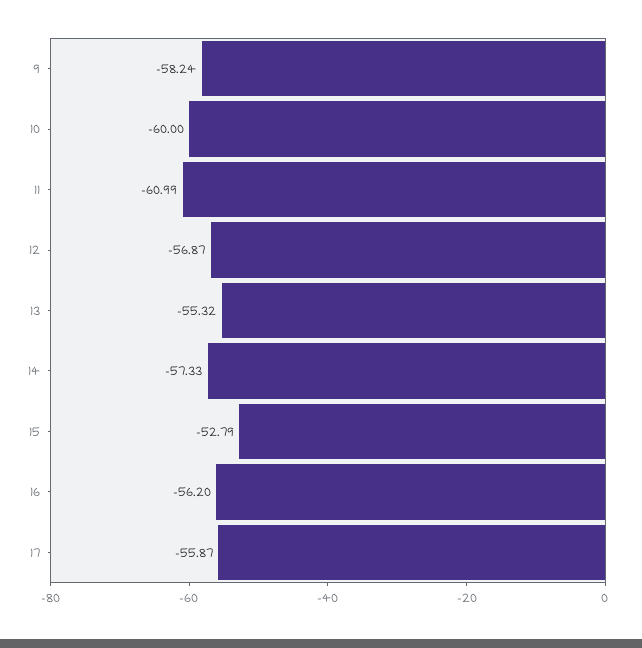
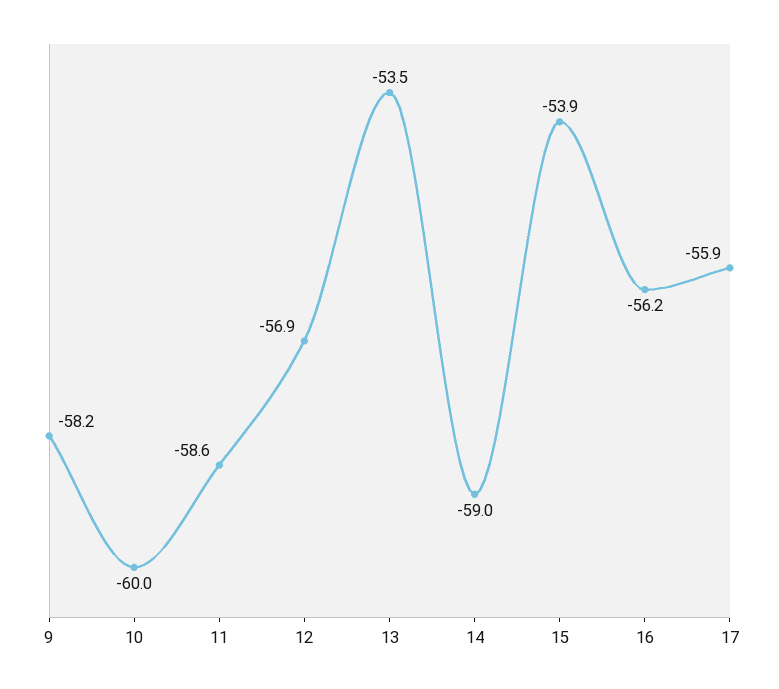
11: -60.99 -> -58.6
13: -55.32 -> -53.5
14: -57.33 -> -59
15: -52.79 -> -53.9

